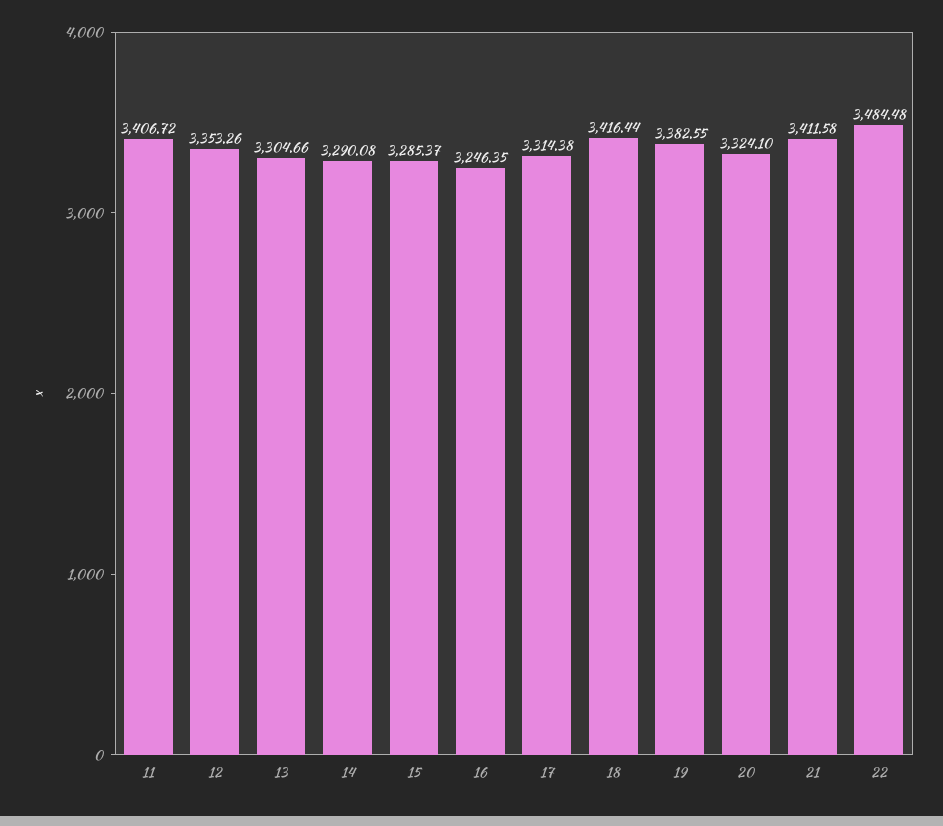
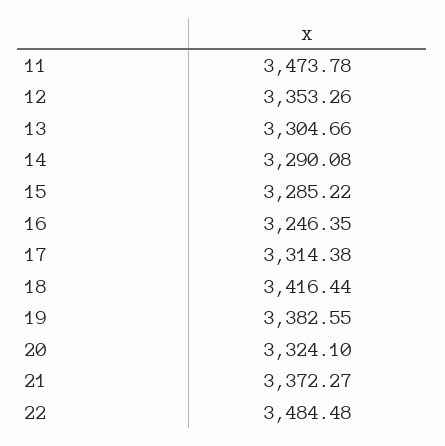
11: 3406.72 -> 3473.78
15: 3285.37 -> 3285.22
21: 3411.58 -> 3372.27

